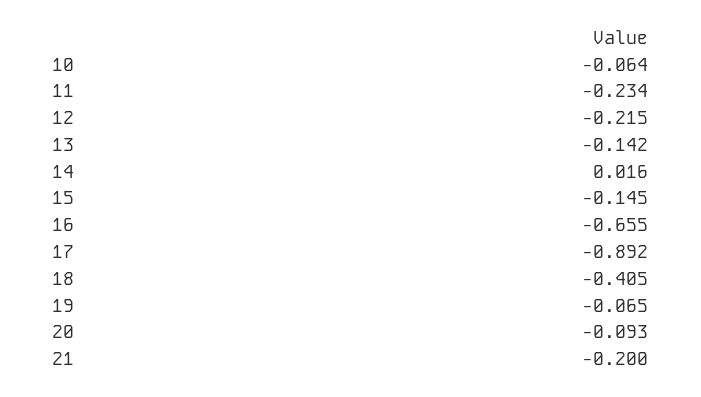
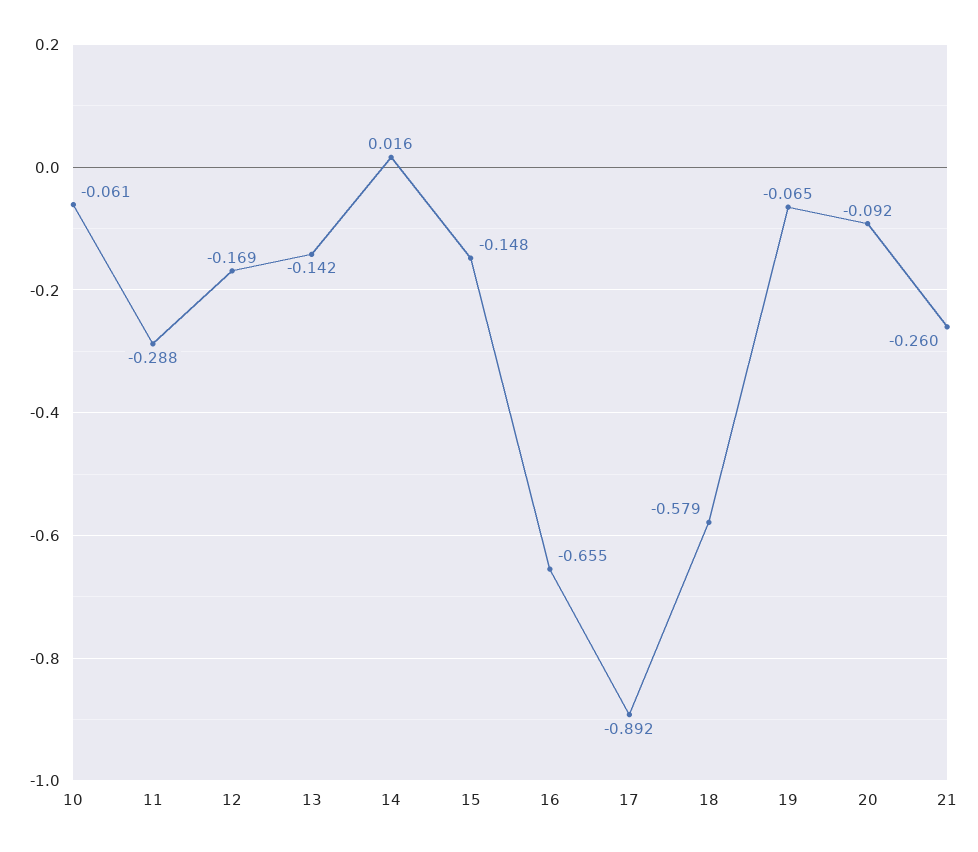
10: -0.064 -> -0.061
11: -0.234 -> -0.288
12: -0.215 -> -0.169
15: -0.145 -> -0.148
18: -0.405 -> -0.579
20: -0.093 -> -0.092
21: -0.2 -> -0.26

